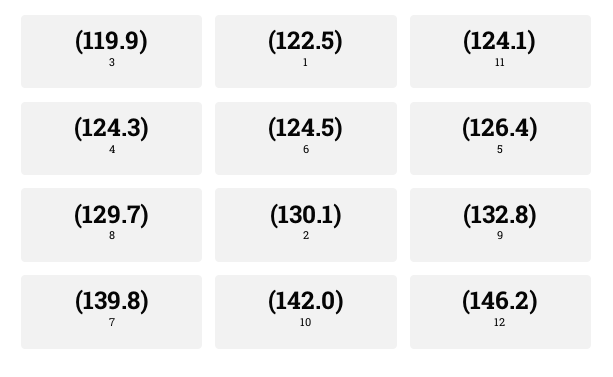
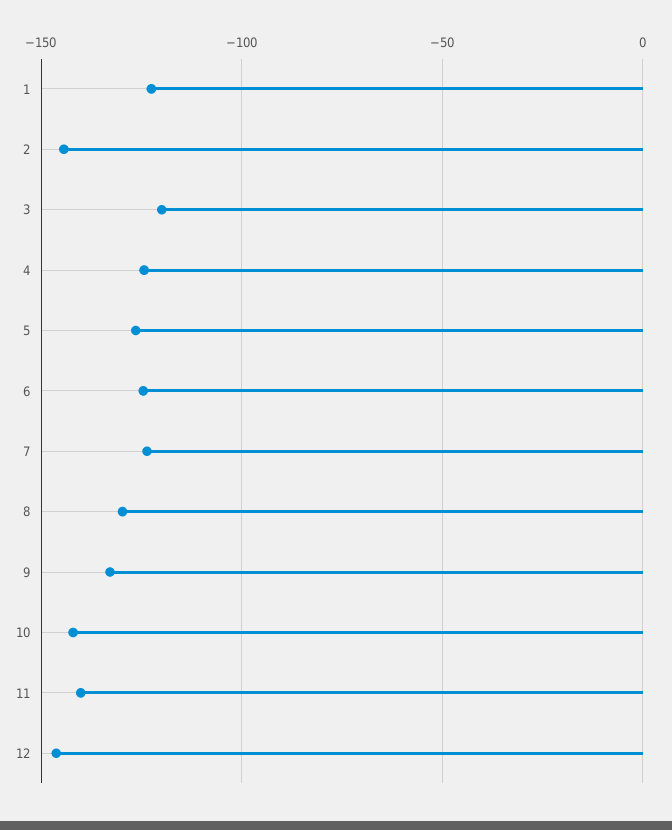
11: -124.1 -> -140
2: -130.1 -> -145
7: -139.8 -> -125

